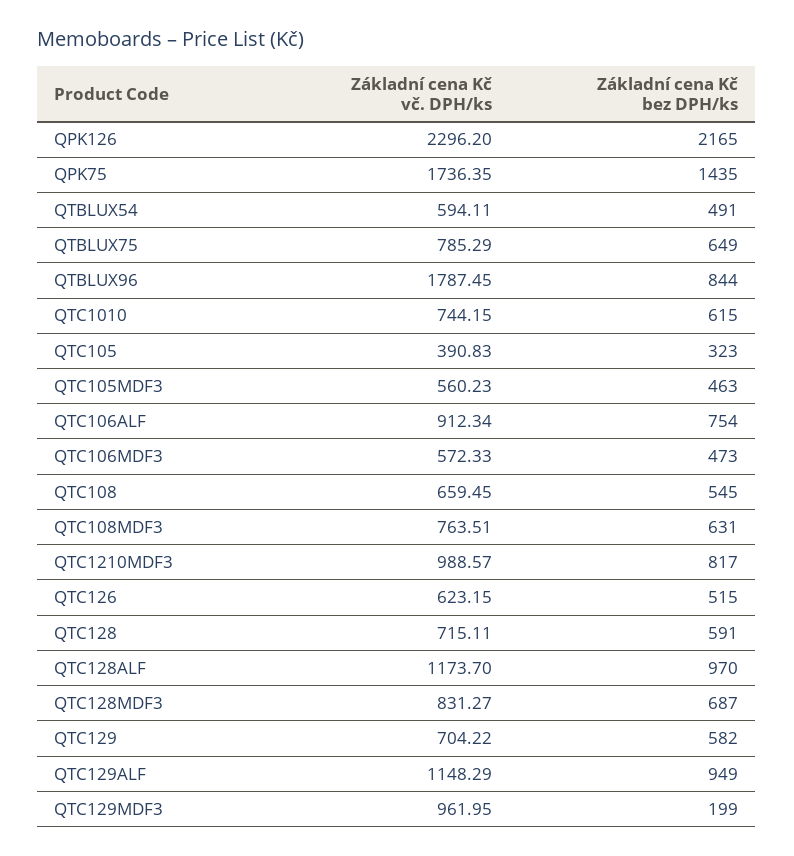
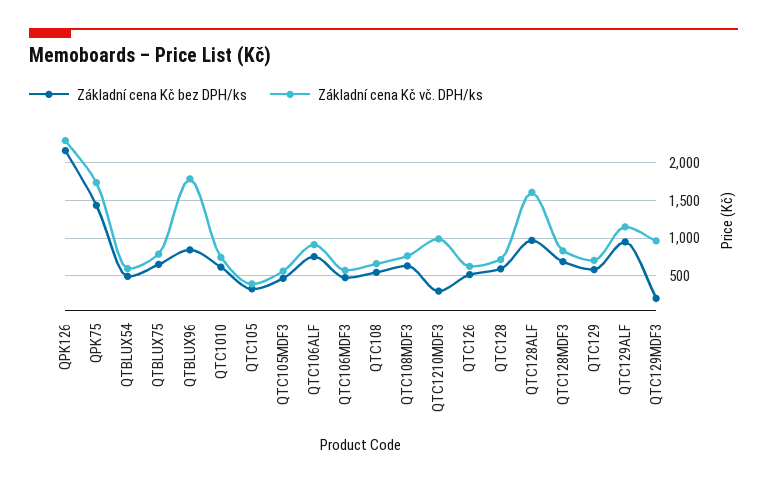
Základní cena Kč bez DPH/ks, QTC1210MDF3: 817 -> 300
Základní cena Kč vč. DPH/ks, QTC128ALF: 1173.7 -> 1600

